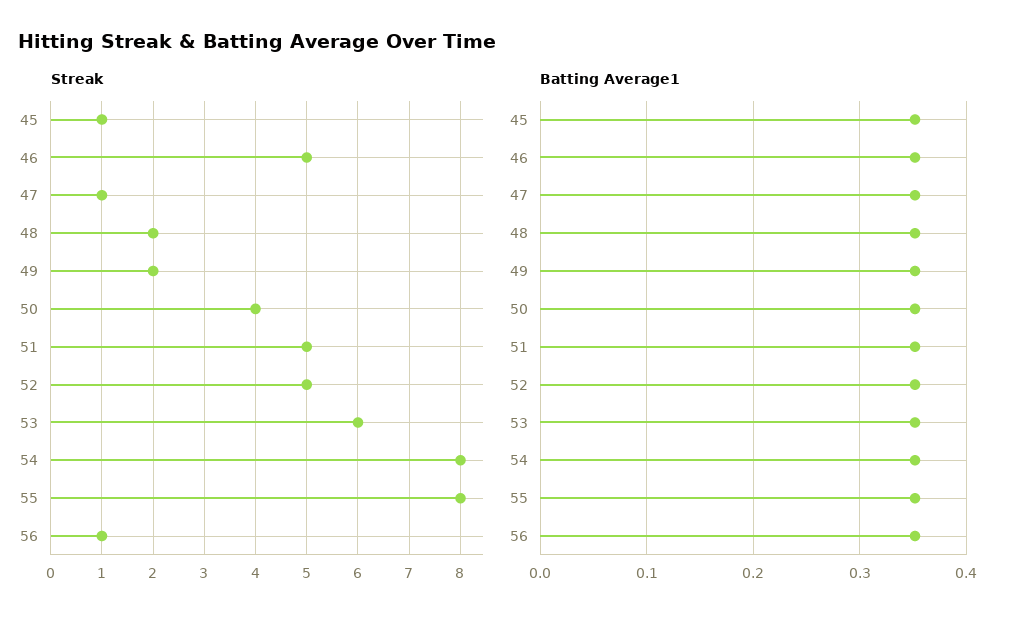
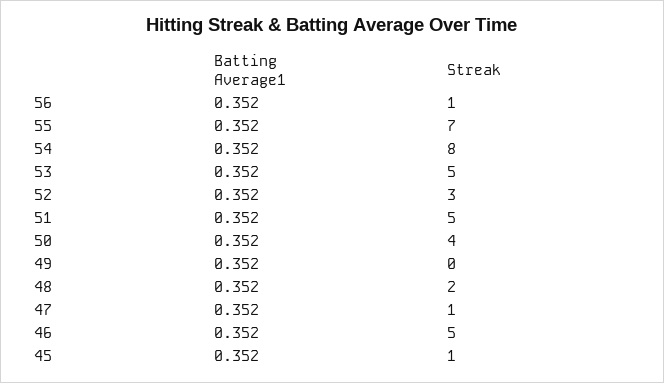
Streak, 49: 2 -> 0
Streak, 52: 5 -> 3
Streak, 53: 6 -> 5
Streak, 55: 8 -> 7

